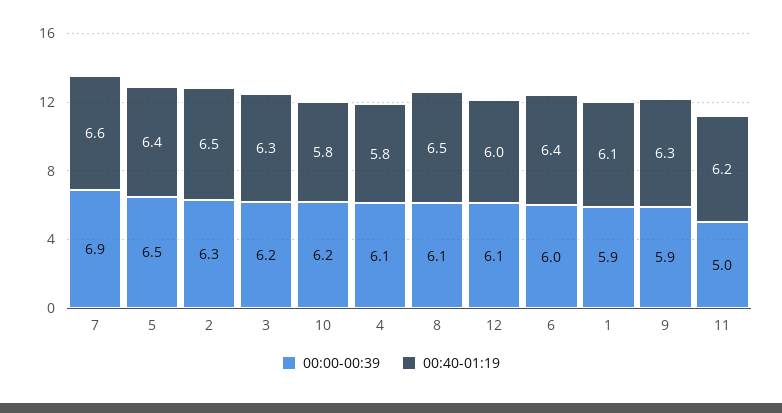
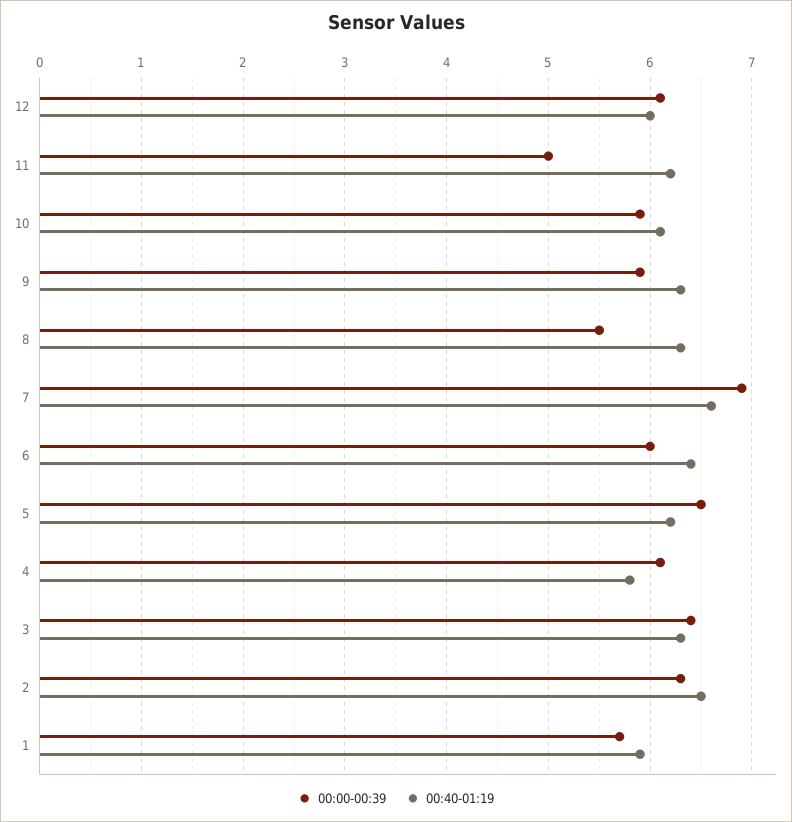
00:40-01:19, 5: 6.4 -> 6.2
00:00-00:39, 3: 6.2 -> 6.4
00:00-00:39, 10: 6.2 -> 5.9
00:40-01:19, 10: 5.8 -> 6.1
00:00-00:39, 8: 6.1 -> 5.5
00:40-01:19, 8: 6.5 -> 6.3
00:00-00:39, 1: 5.9 -> 5.7
00:40-01:19, 1: 6.1 -> 5.9

